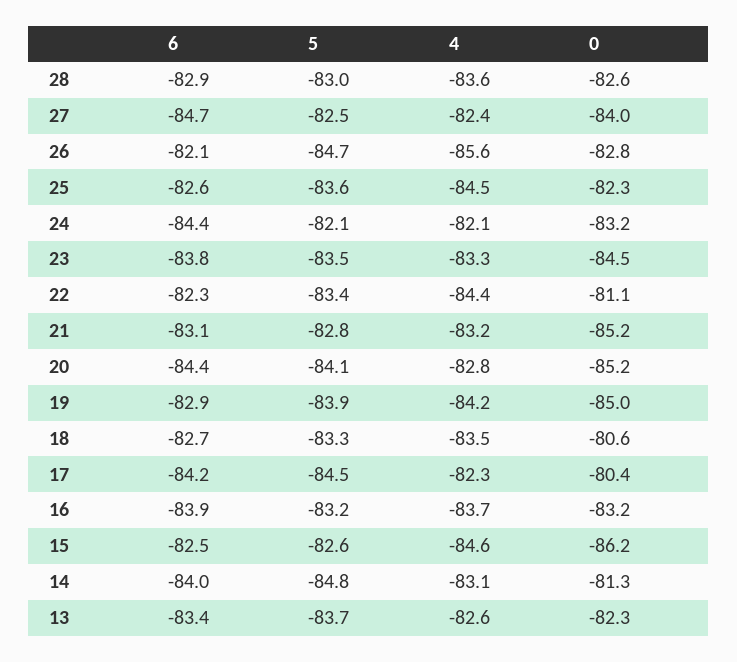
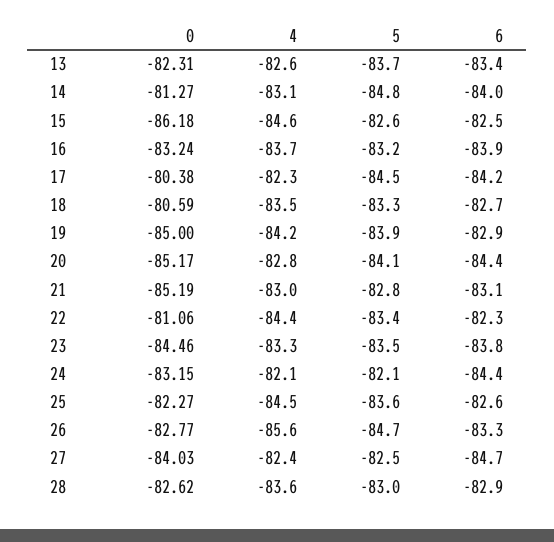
6, 26: -82.1 -> -83.3
4, 21: -83.2 -> -83

